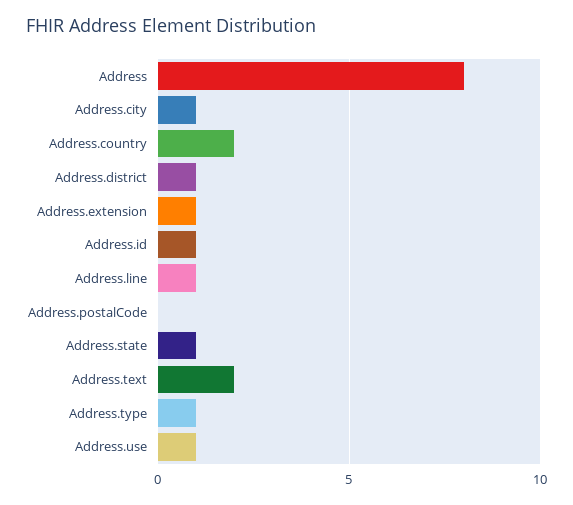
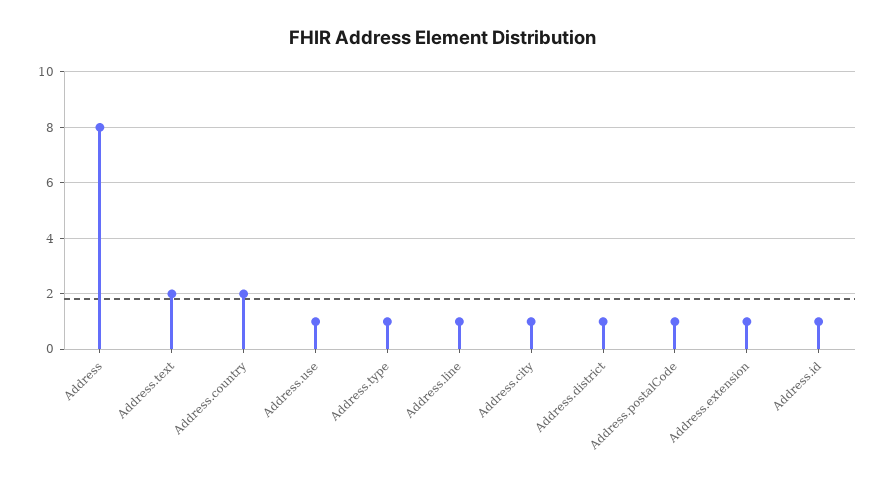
Address.postalCode: 0 -> 1
Address.state: 1 -> none

